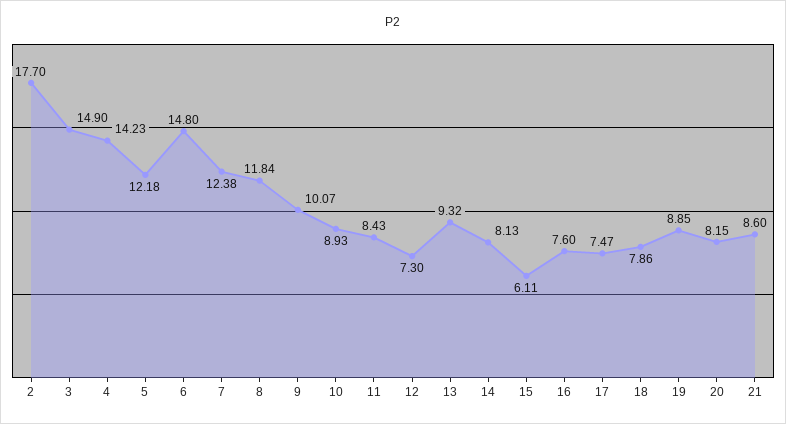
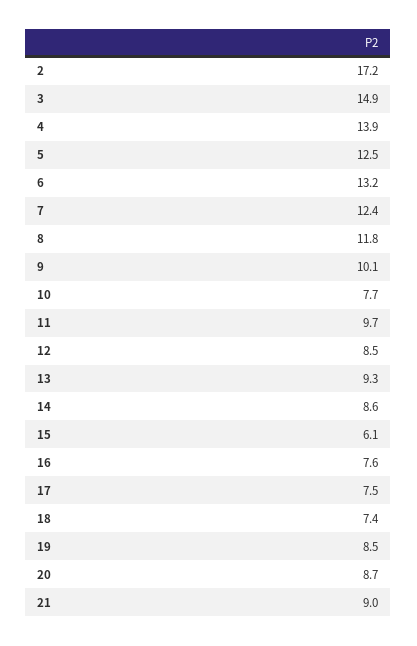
2: 17.7 -> 17.2
4: 14.23 -> 13.9
5: 12.18 -> 12.5
6: 14.8 -> 13.2
10: 8.93 -> 7.7
11: 8.43 -> 9.7
12: 7.3 -> 8.5
14: 8.13 -> 8.6
18: 7.86 -> 7.4
19: 8.85 -> 8.5
20: 8.15 -> 8.7
21: 8.6 -> 9

